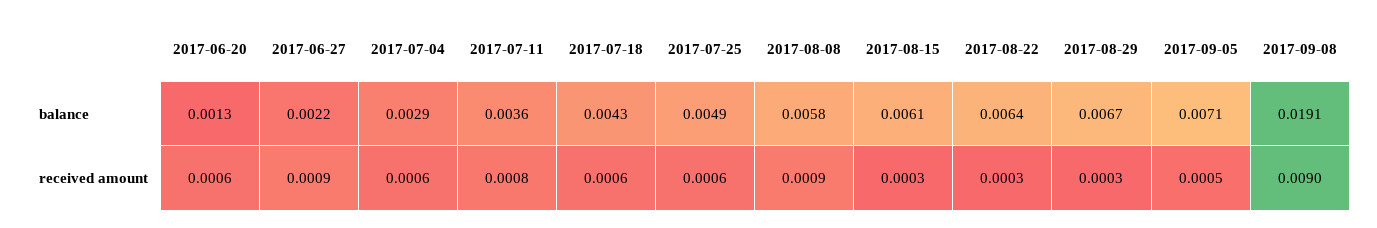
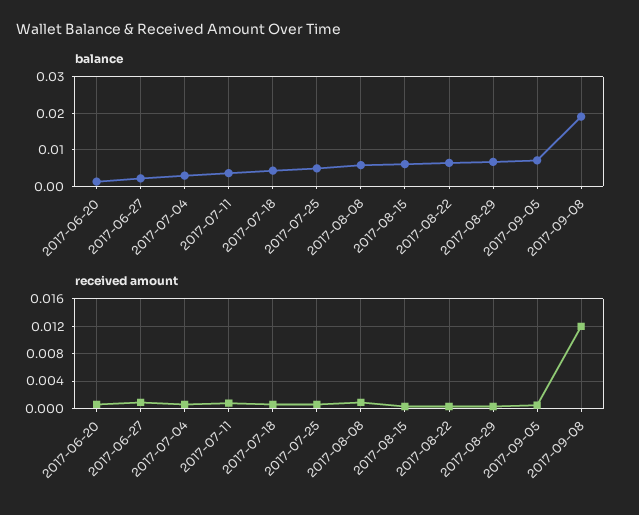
received amount, 2017-09-08: 0.009 -> 0.012

